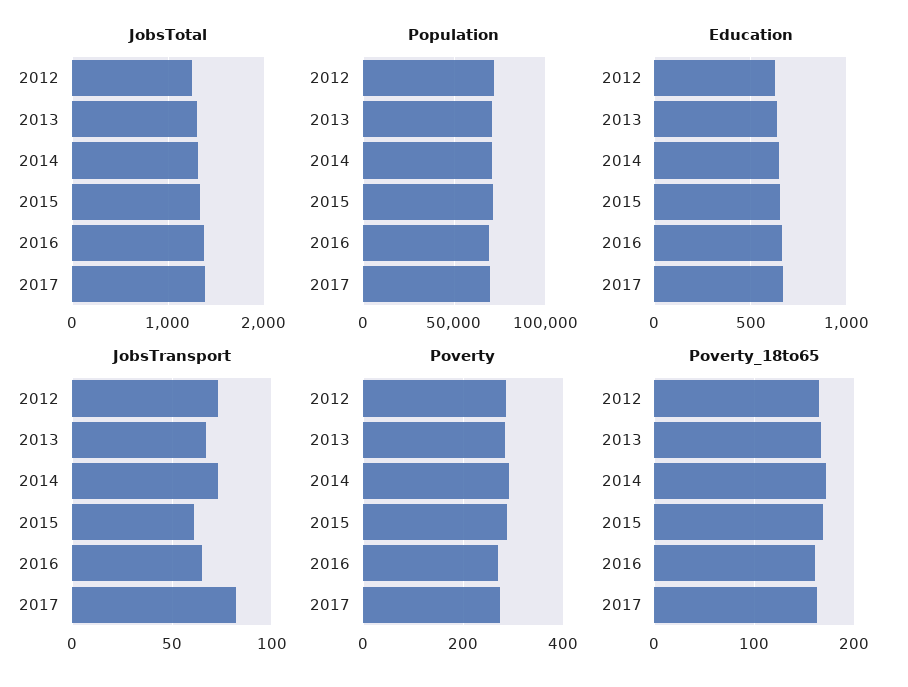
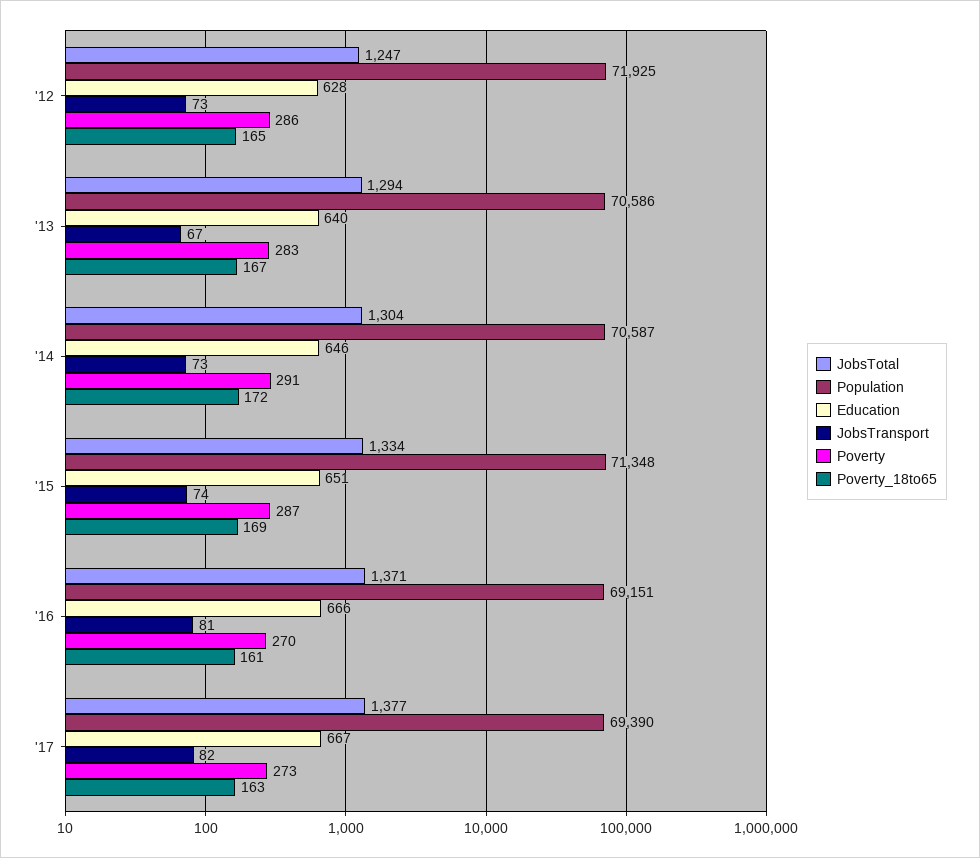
JobsTransport, 2015: 60 -> 74
JobsTransport, 2016: 65 -> 81

